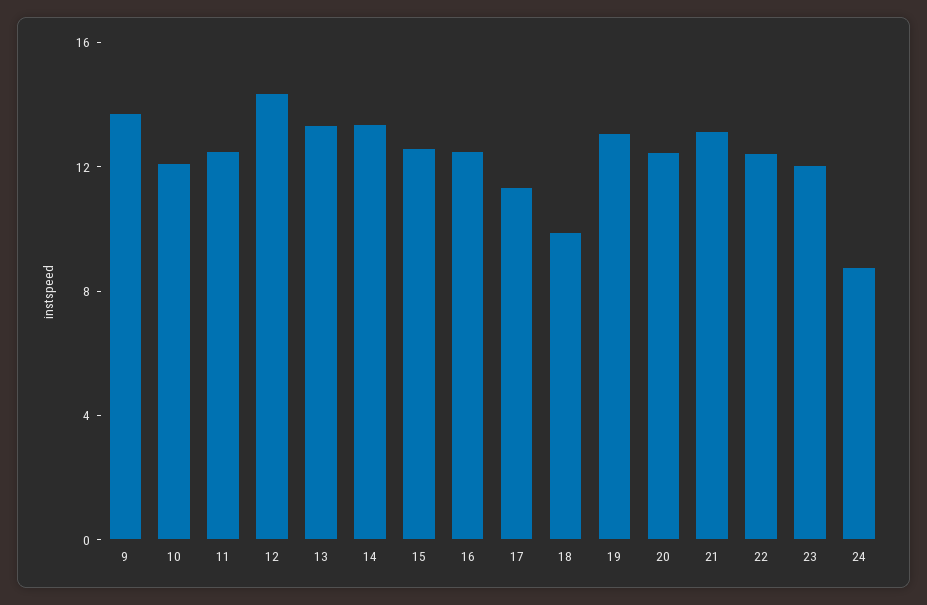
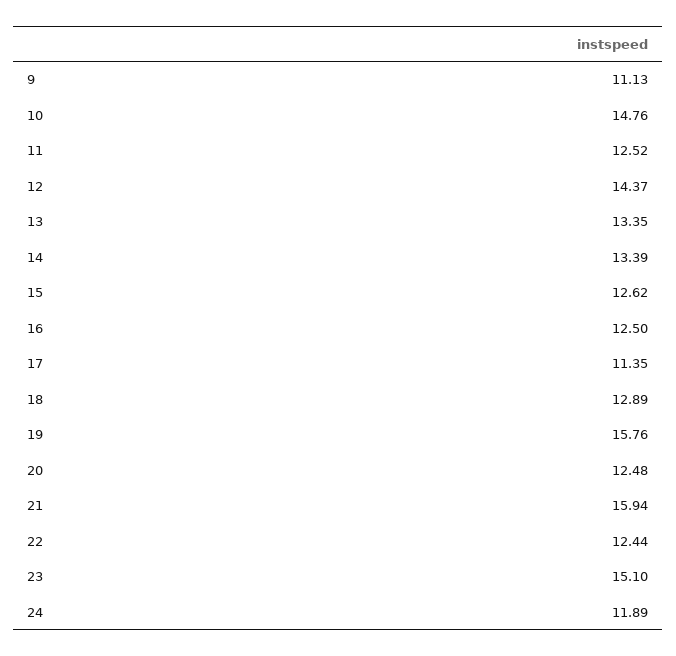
9: 14 -> 11.13
10: 12 -> 14.76
18: 10 -> 12.89
19: 13 -> 15.76
21: 13 -> 15.94
23: 12 -> 15.1
24: 9 -> 11.89

